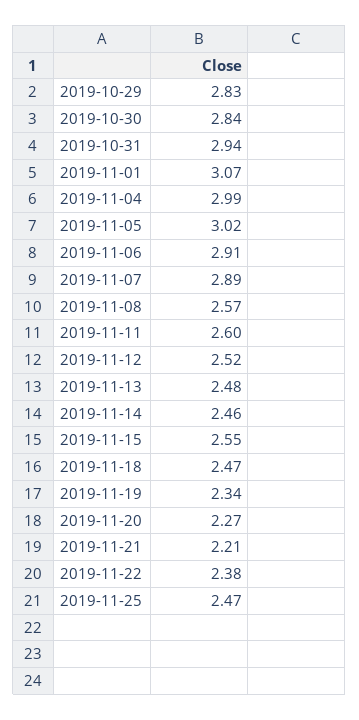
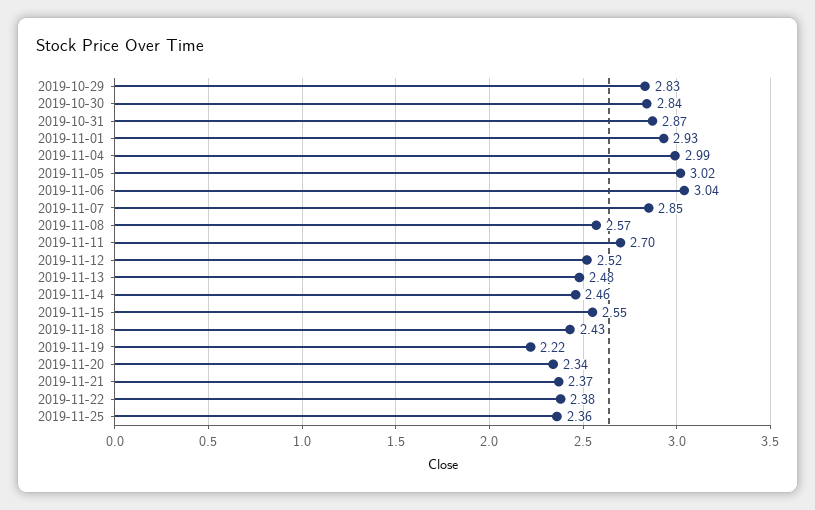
2019-10-31: 2.94 -> 2.87
2019-11-01: 3.07 -> 2.93
2019-11-06: 2.91 -> 3.04
2019-11-07: 2.89 -> 2.85
2019-11-11: 2.6 -> 2.7
2019-11-18: 2.47 -> 2.43
2019-11-19: 2.34 -> 2.22
2019-11-20: 2.27 -> 2.34
2019-11-21: 2.21 -> 2.37
2019-11-25: 2.47 -> 2.36

